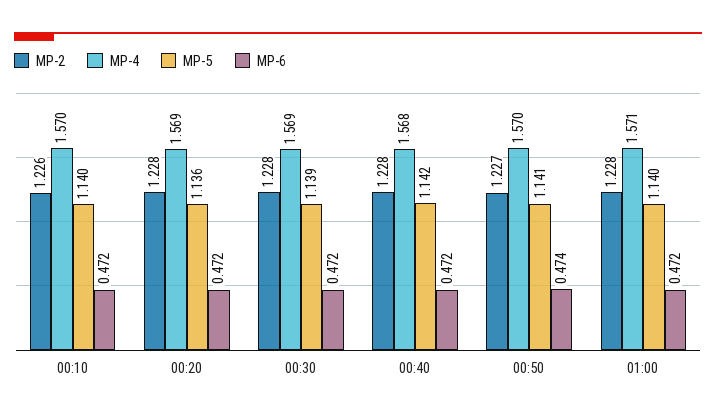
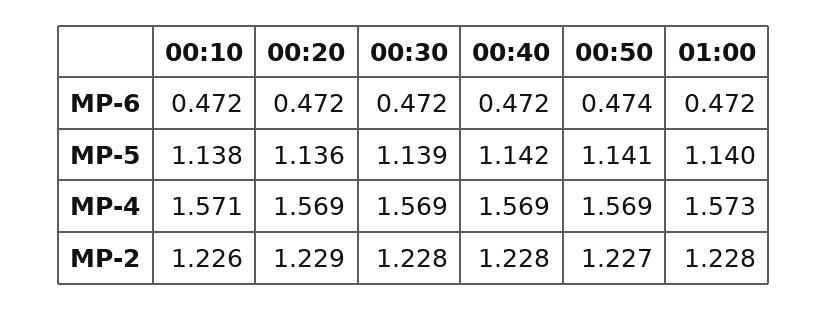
MP-4, 00:10: 1.57 -> 1.571
MP-5, 00:10: 1.14 -> 1.138
MP-2, 00:20: 1.228 -> 1.229
MP-4, 00:40: 1.568 -> 1.569
MP-4, 00:50: 1.57 -> 1.569
MP-4, 01:00: 1.571 -> 1.573

